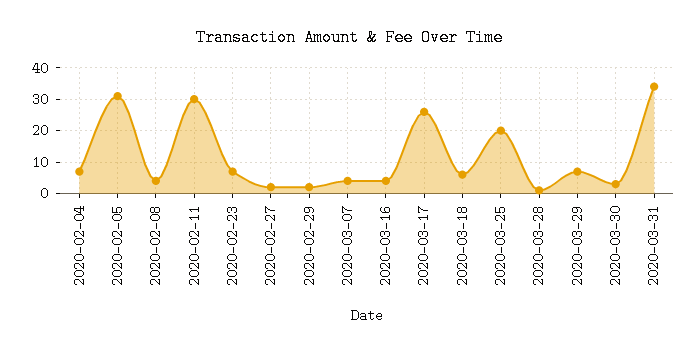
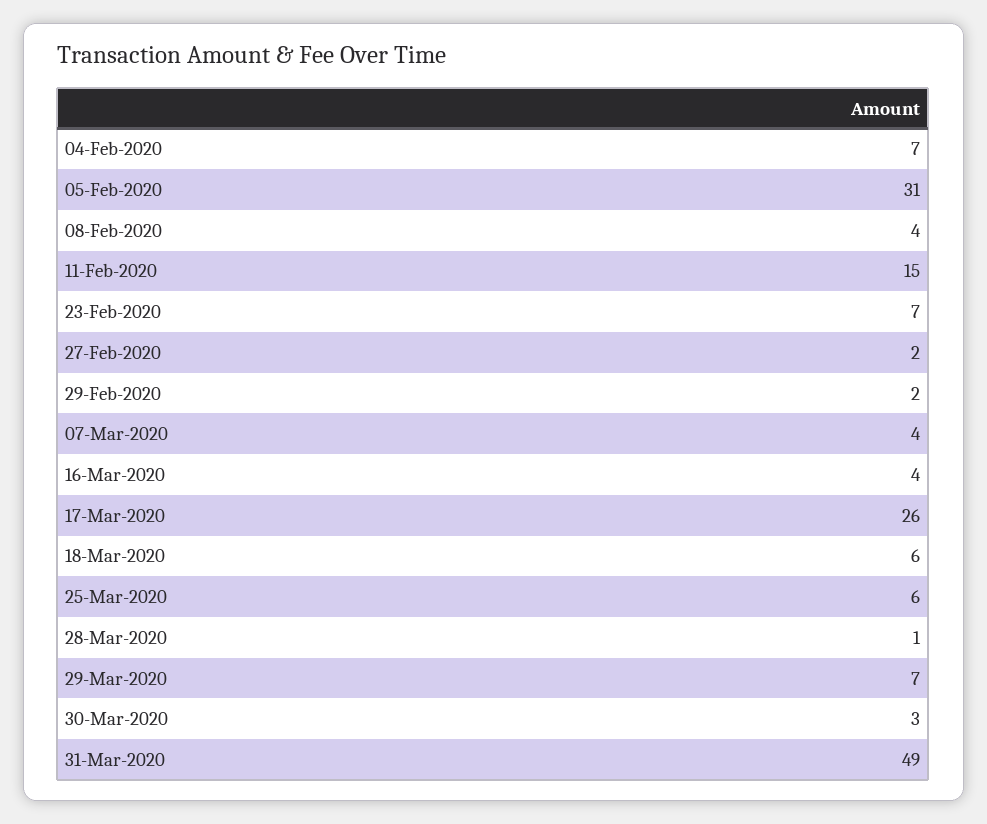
2020-02-11: 30 -> 15
2020-03-25: 20 -> 6
2020-03-31: 35 -> 49

